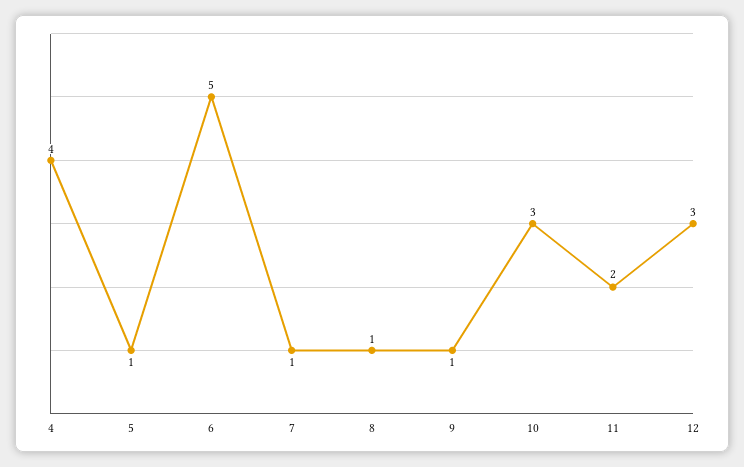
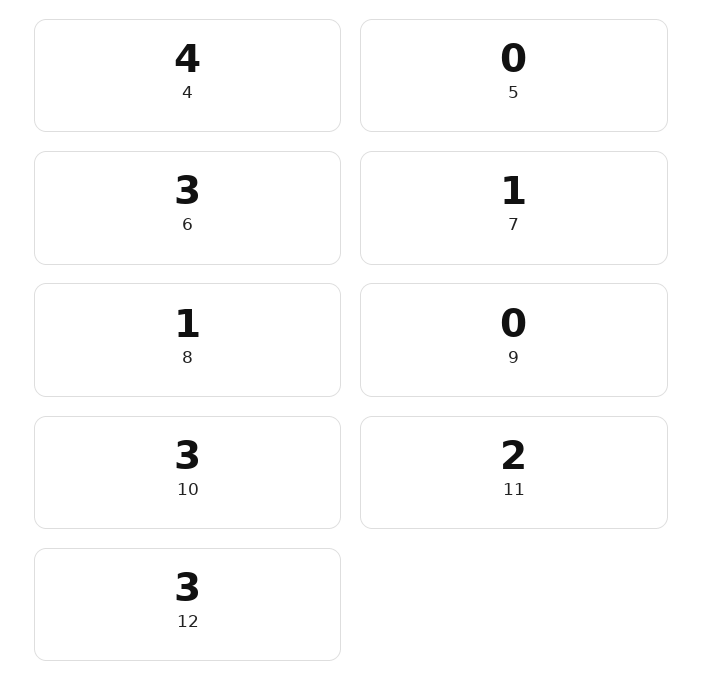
5: 1 -> 0
6: 5 -> 3
9: 1 -> 0

